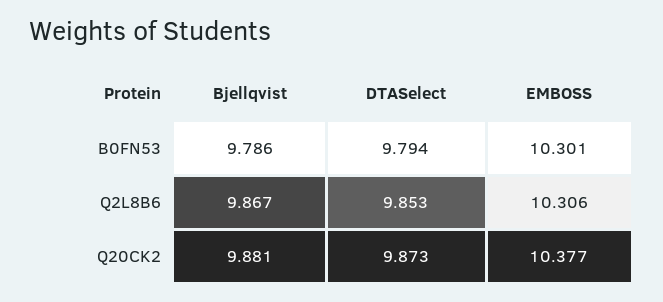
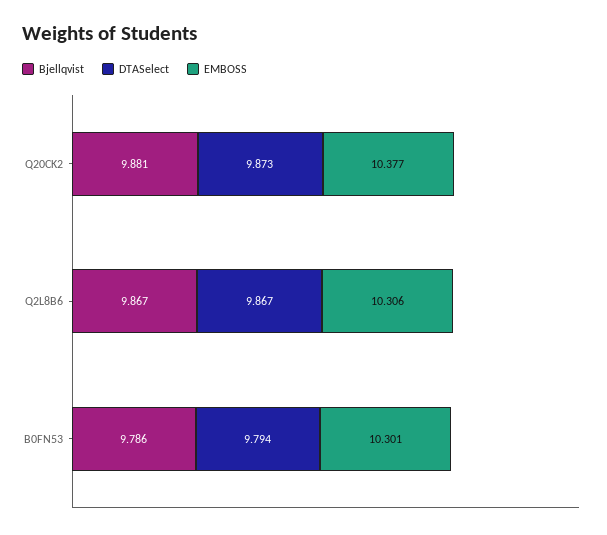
DTASelect, Q2L8B6: 9.853 -> 9.867

